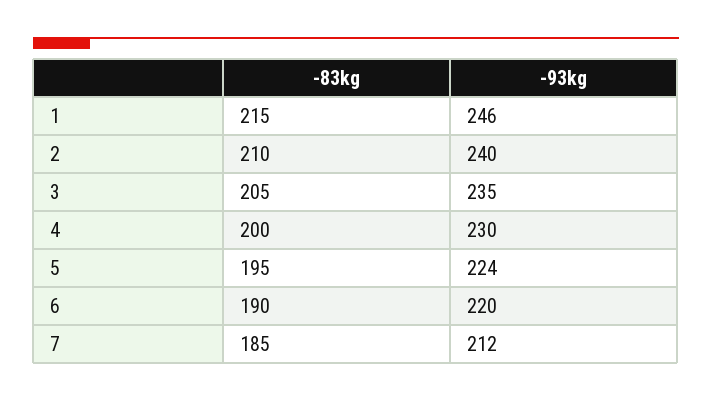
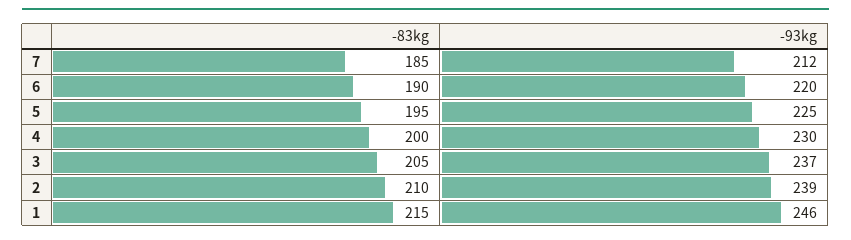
-93kg, 2: 240 -> 239
-93kg, 3: 235 -> 237
-93kg, 5: 224 -> 225

